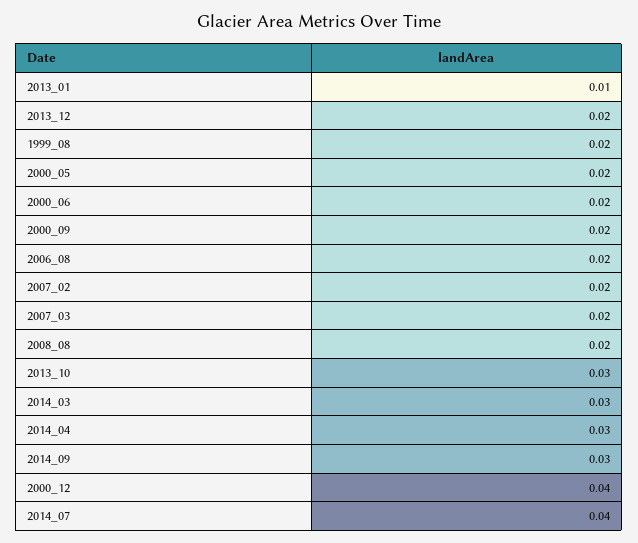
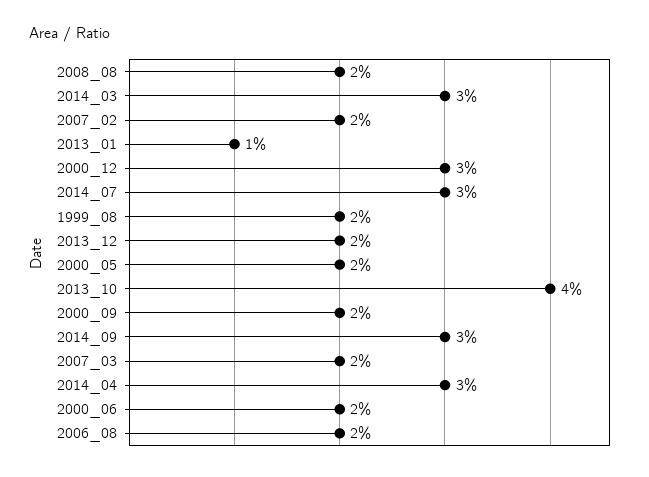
2013_10: 0.03 -> 0.04
2000_12: 0.04 -> 0.03
2014_07: 0.04 -> 0.03

